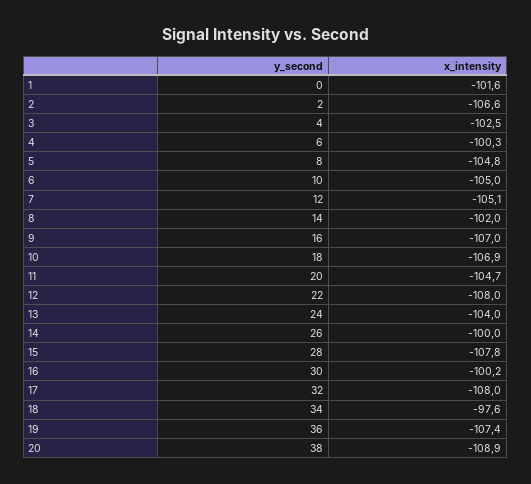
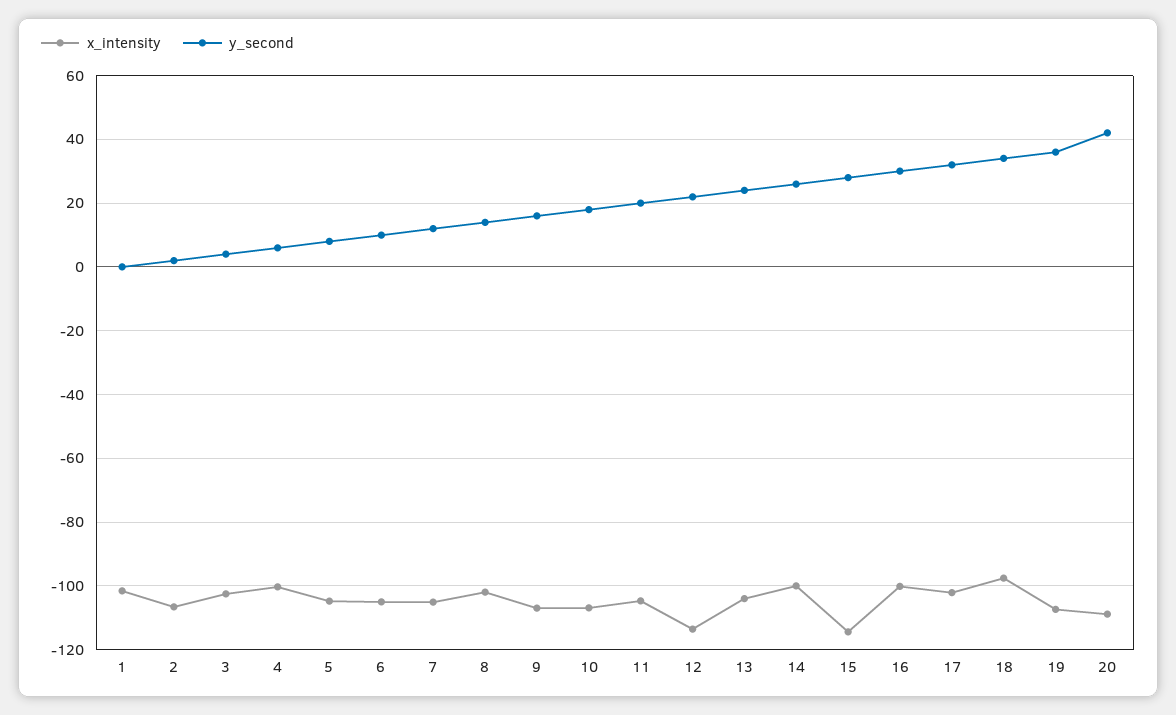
x_intensity, 12: -108 -> -114
x_intensity, 15: -107.8 -> -114
x_intensity, 17: -108 -> -102
y_second, 20: 38 -> 42

